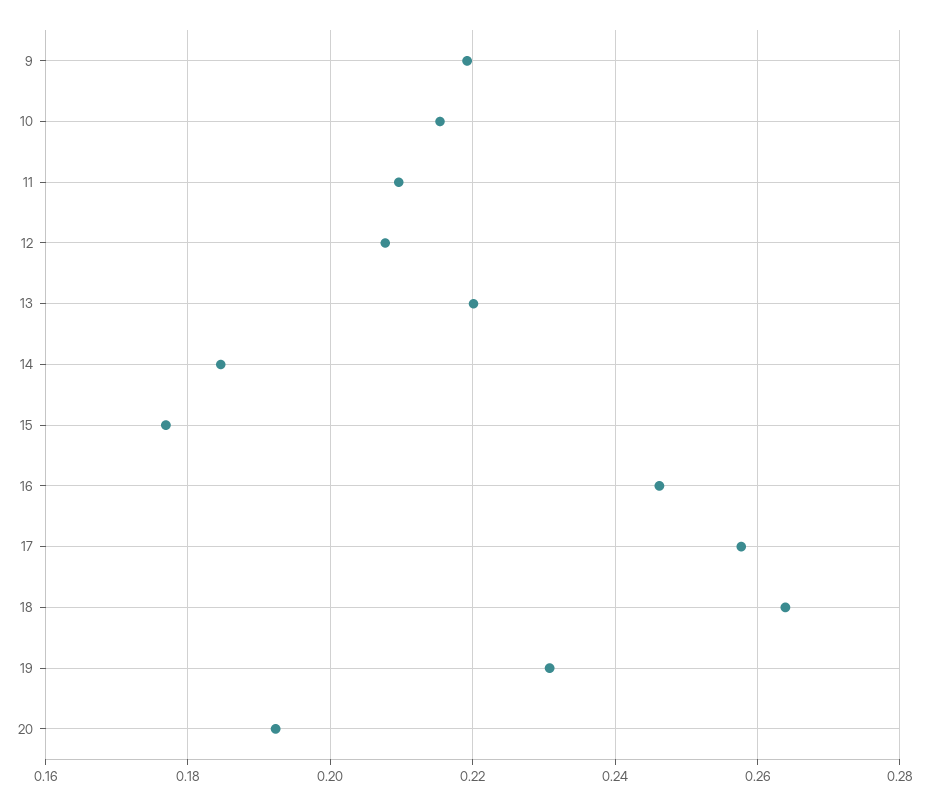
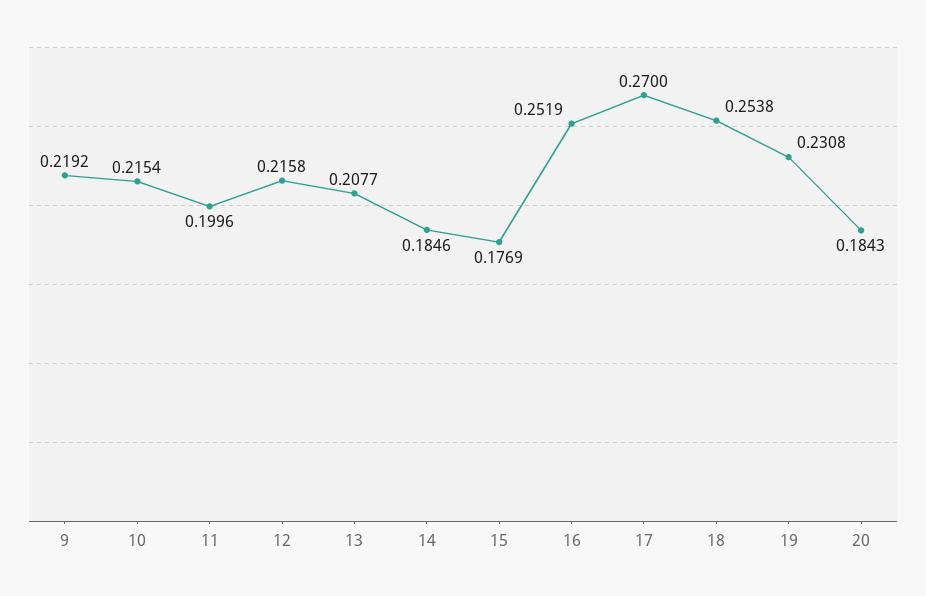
11: 0.21 -> 0.1996
12: 0.208 -> 0.2158
13: 0.22 -> 0.2077
16: 0.246 -> 0.2519
17: 0.258 -> 0.27
18: 0.264 -> 0.2538
20: 0.192 -> 0.1843

